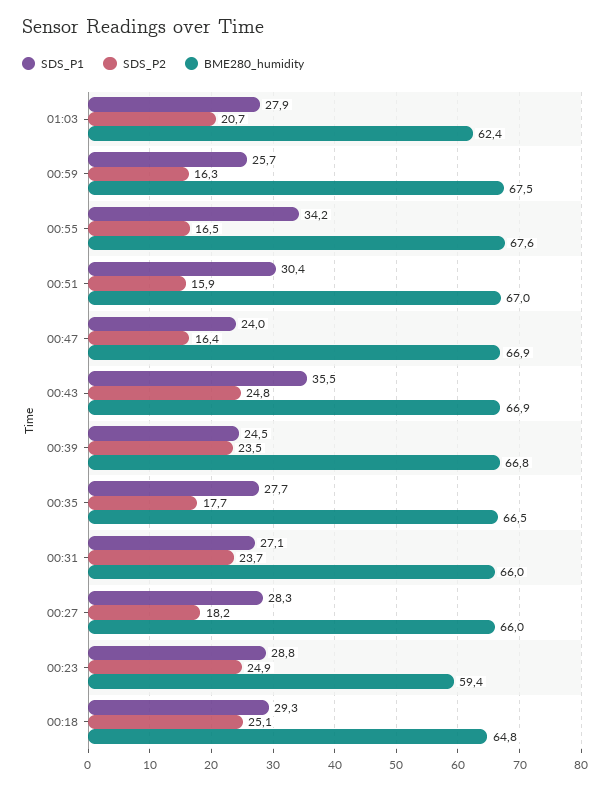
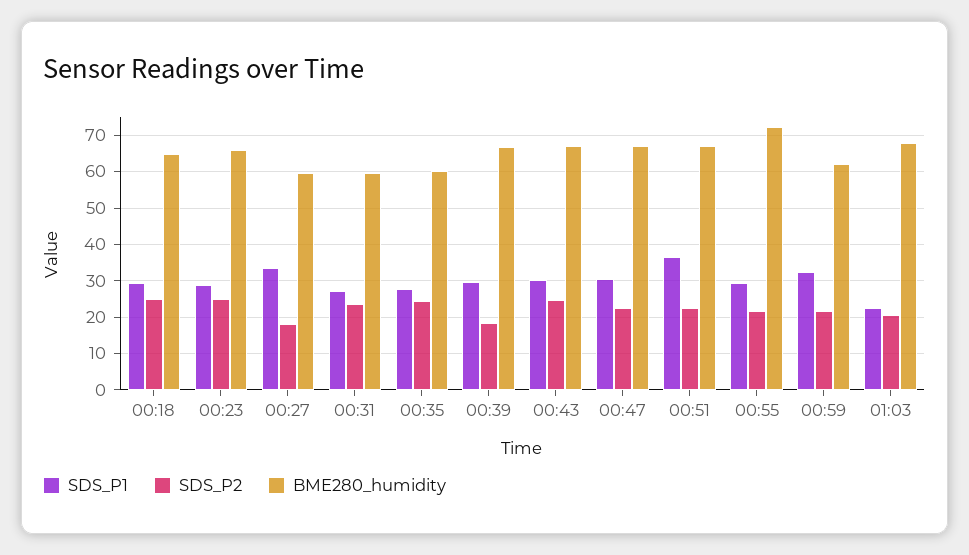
SDS_P1, 01:03: 27.9 -> 22
BME280_humidity, 01:03: 62.4 -> 68
SDS_P1, 00:59: 25.7 -> 32
SDS_P2, 00:59: 16.3 -> 22
BME280_humidity, 00:59: 67.5 -> 62
SDS_P1, 00:55: 34.2 -> 30
SDS_P2, 00:55: 16.5 -> 22
BME280_humidity, 00:55: 67.6 -> 72
SDS_P1, 00:51: 30.4 -> 36
SDS_P2, 00:51: 15.9 -> 22
SDS_P1, 00:47: 24 -> 30
SDS_P2, 00:47: 16.4 -> 22
SDS_P1, 00:43: 35.5 -> 30
SDS_P1, 00:39: 24.5 -> 30
SDS_P2, 00:39: 23.5 -> 18
SDS_P2, 00:35: 17.7 -> 24
BME280_humidity, 00:35: 66.5 -> 60
BME280_humidity, 00:31: 66 -> 60
SDS_P1, 00:27: 28.3 -> 34
BME280_humidity, 00:27: 66 -> 60
BME280_humidity, 00:23: 59.4 -> 66

